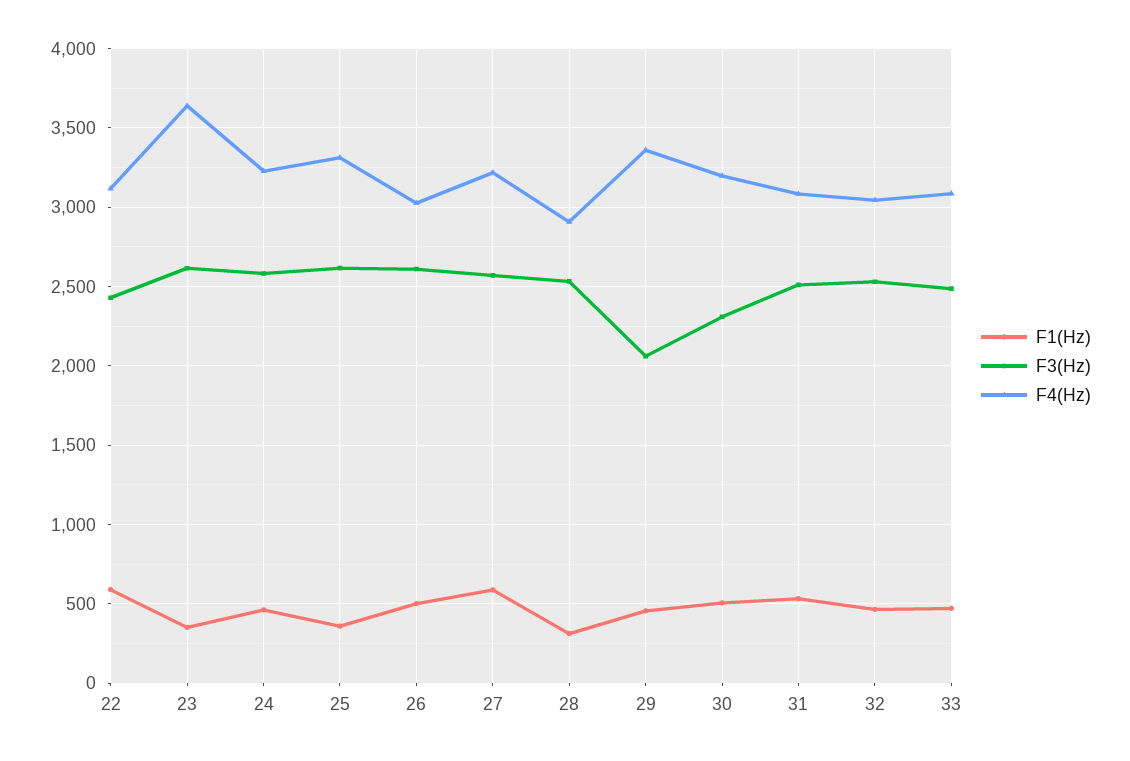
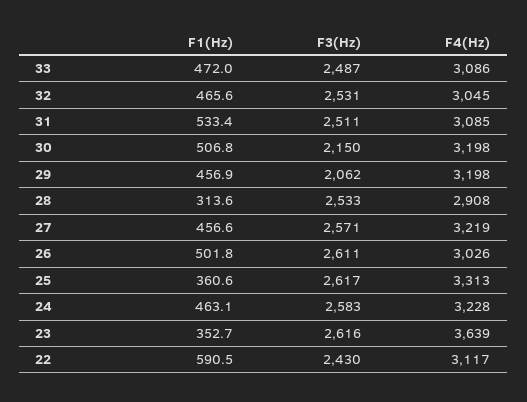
F1(Hz), 27: 600 -> 456.6
F4(Hz), 29: 3350 -> 3198
F3(Hz), 30: 2300 -> 2150

